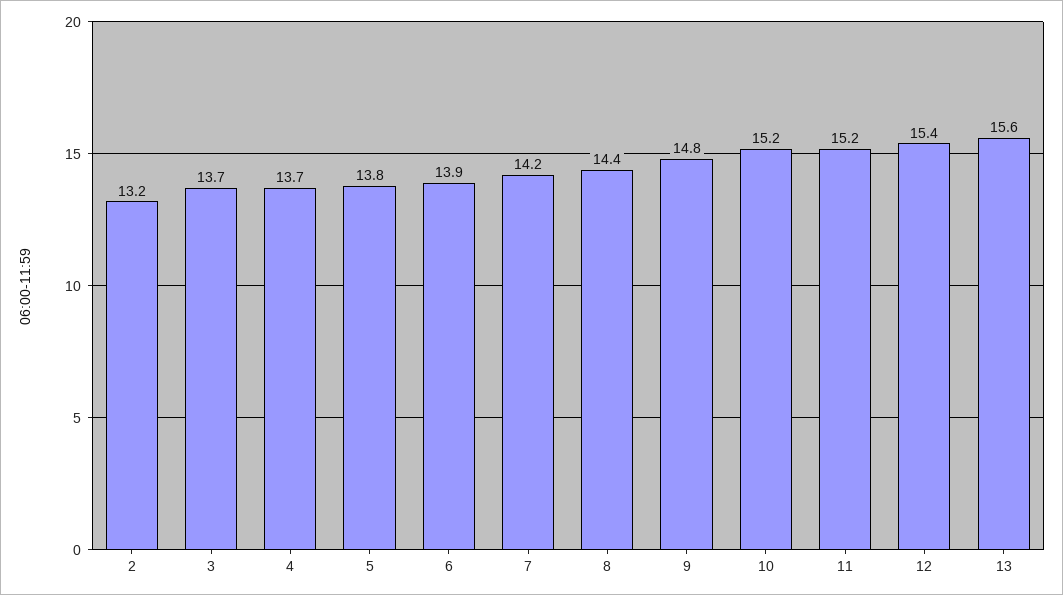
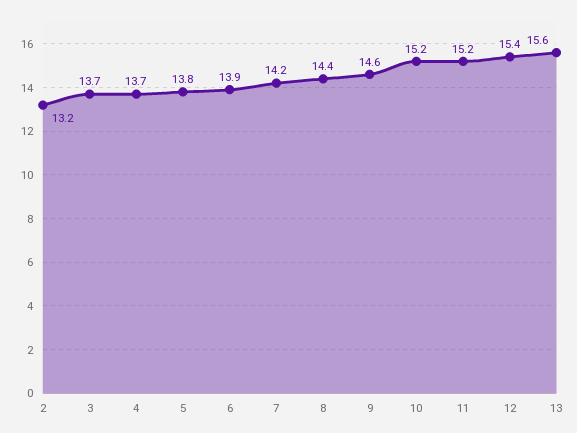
9: 14.8 -> 14.6

